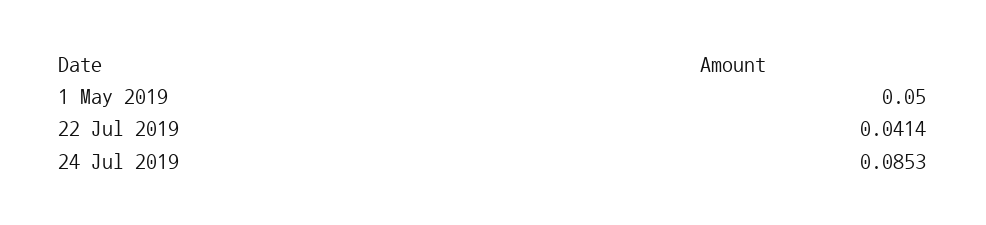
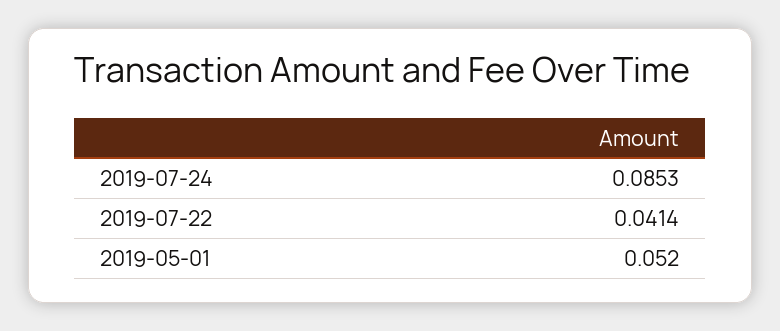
1 May 2019: 0.05 -> 0.052

